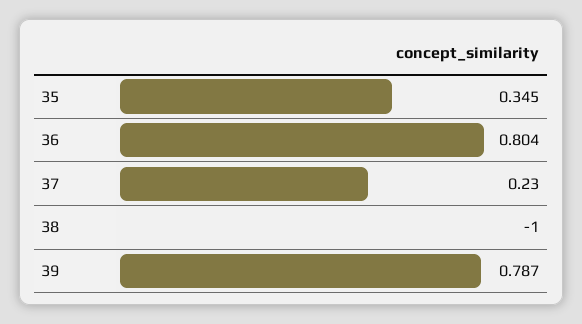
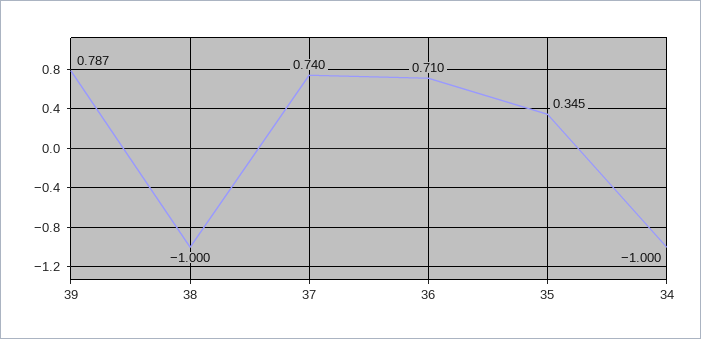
36: 0.804 -> 0.71
37: 0.23 -> 0.74
34: none -> -1

